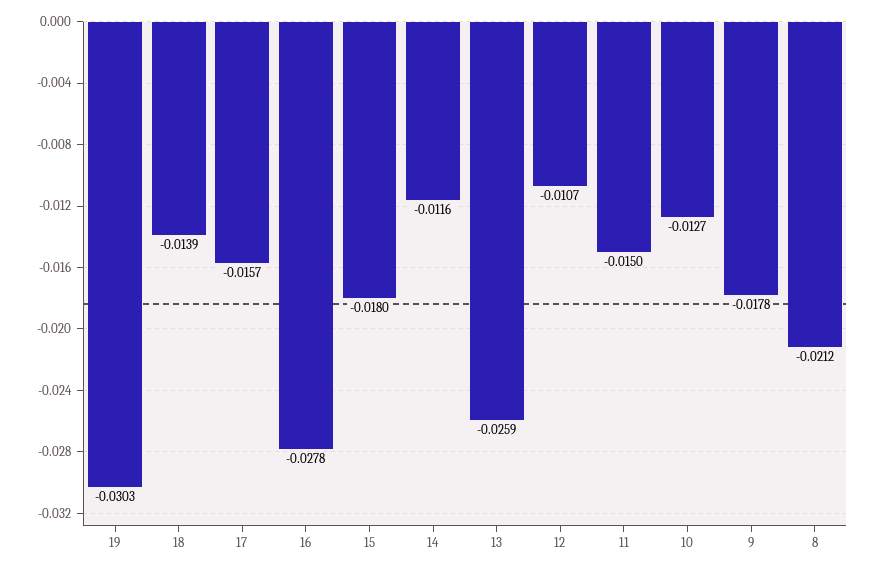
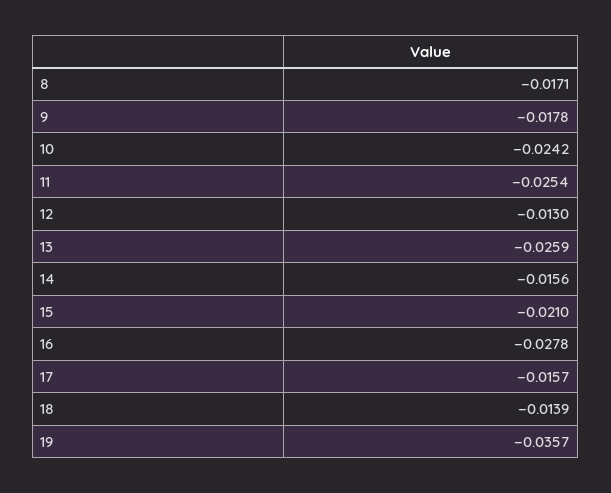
19: -0.0303 -> -0.0357
15: -0.018 -> -0.021
14: -0.0116 -> -0.0156
12: -0.0107 -> -0.013
11: -0.015 -> -0.0254
10: -0.0127 -> -0.0242
8: -0.0212 -> -0.0171

